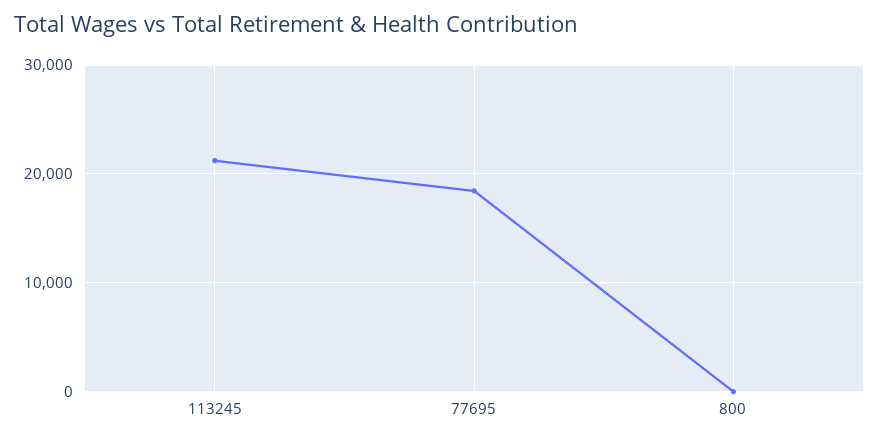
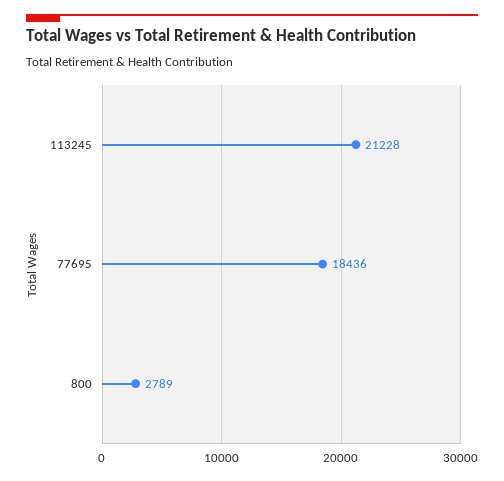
800: 0 -> 2789

